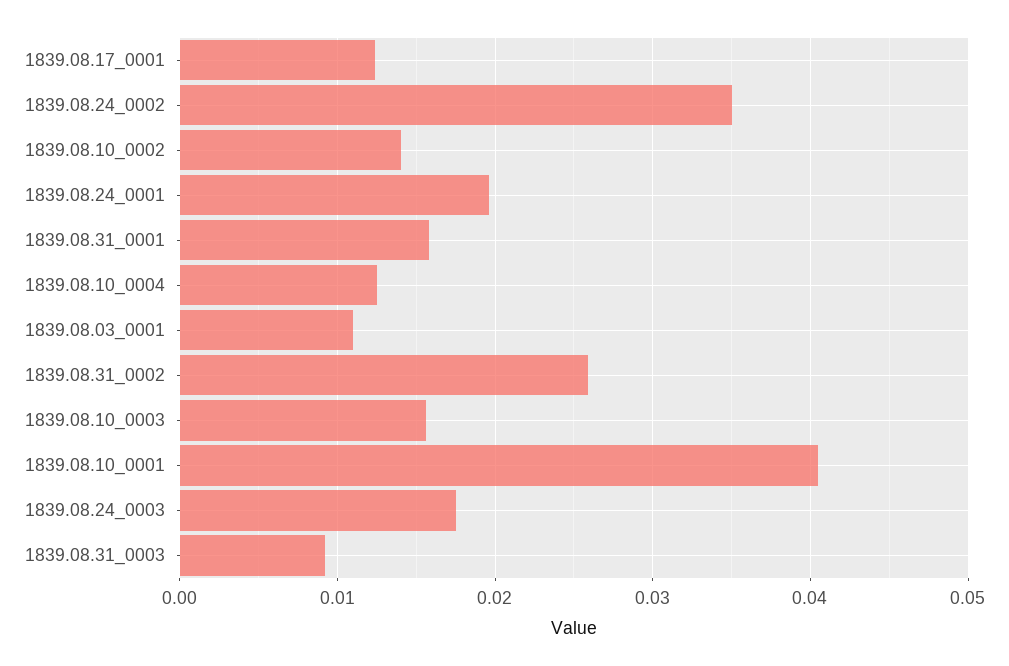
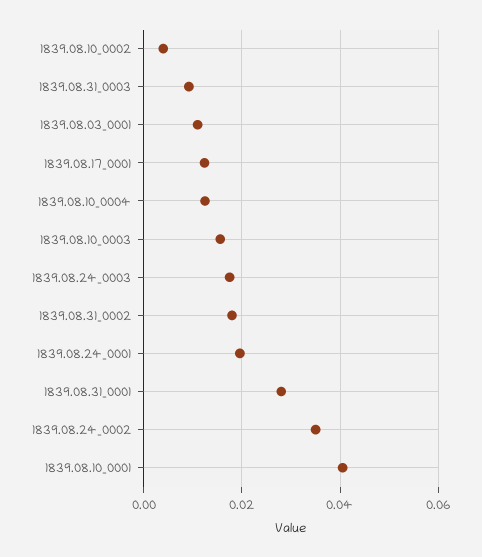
1839.08.10_0002: 0.014 -> 0.004
1839.08.31_0001: 0.016 -> 0.028
1839.08.31_0002: 0.026 -> 0.018

